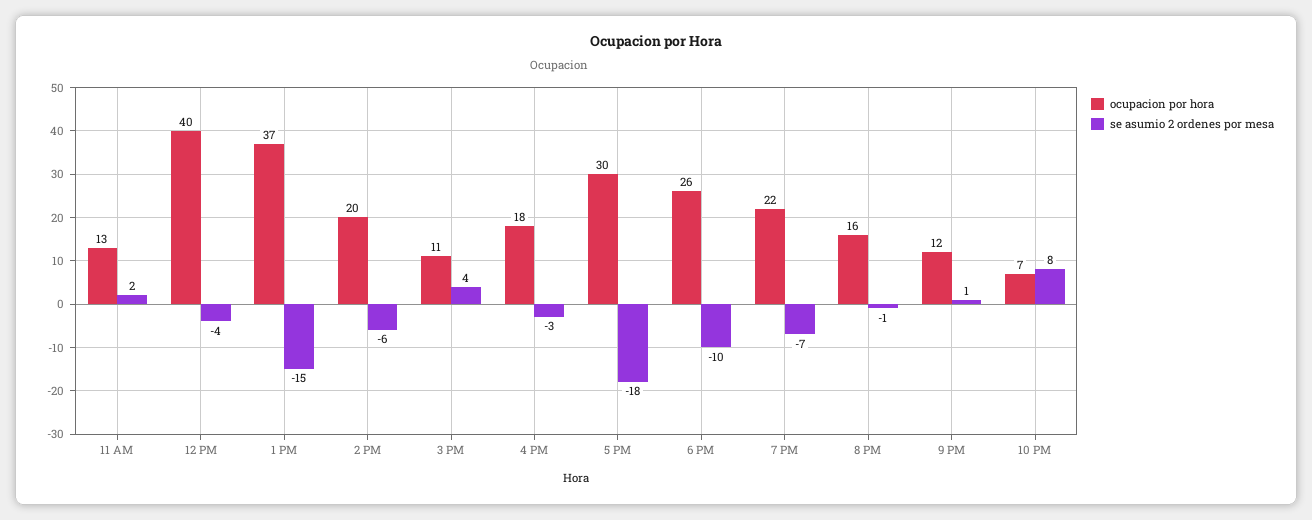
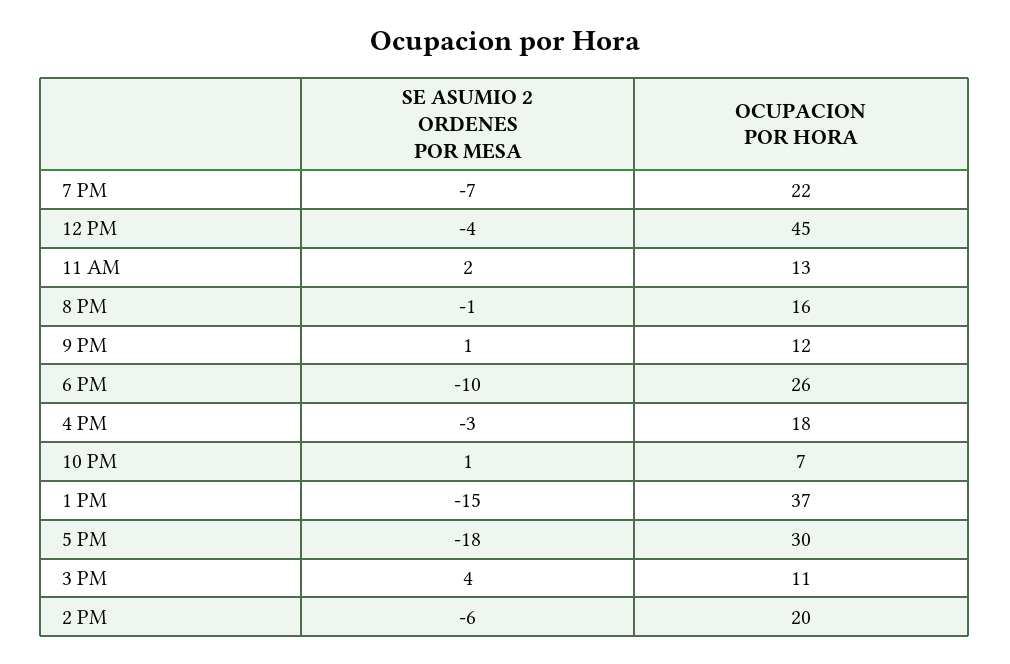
ocupacion por hora, 12 PM: 40 -> 45
se asumio 2 ordenes por mesa, 10 PM: 8 -> 1

